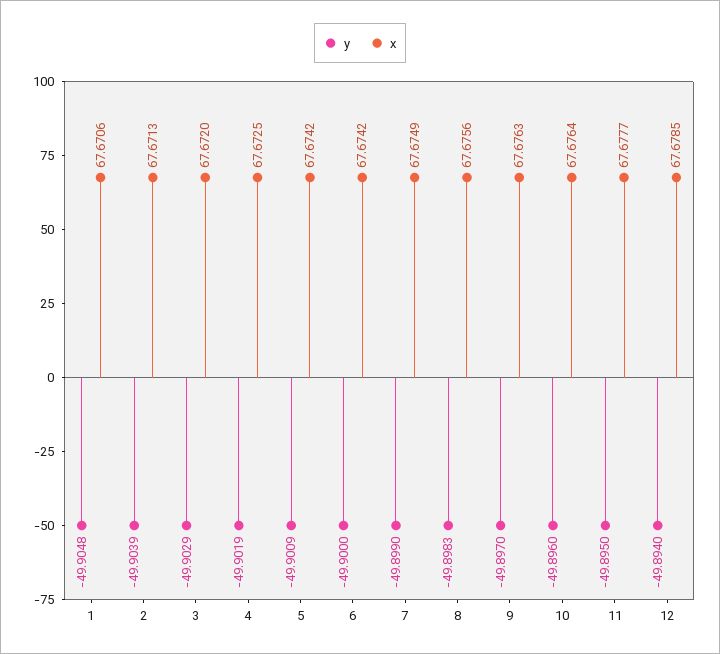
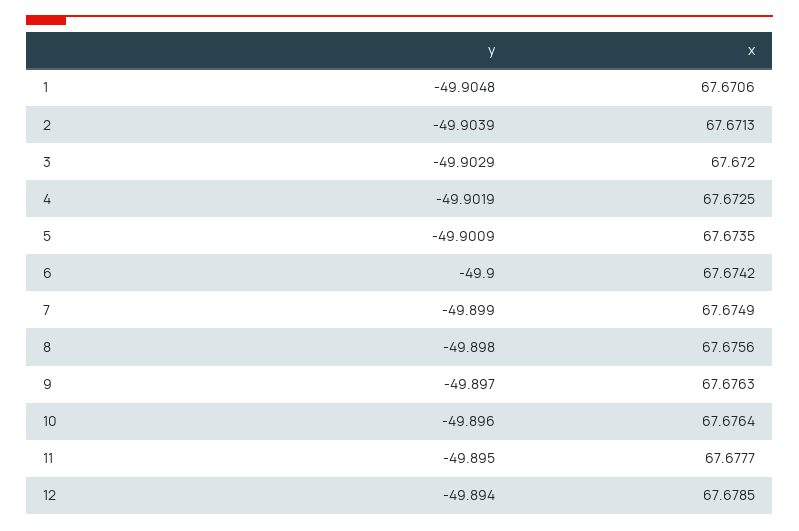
x, 5: 67.6742 -> 67.6735
y, 8: -49.8983 -> -49.898

